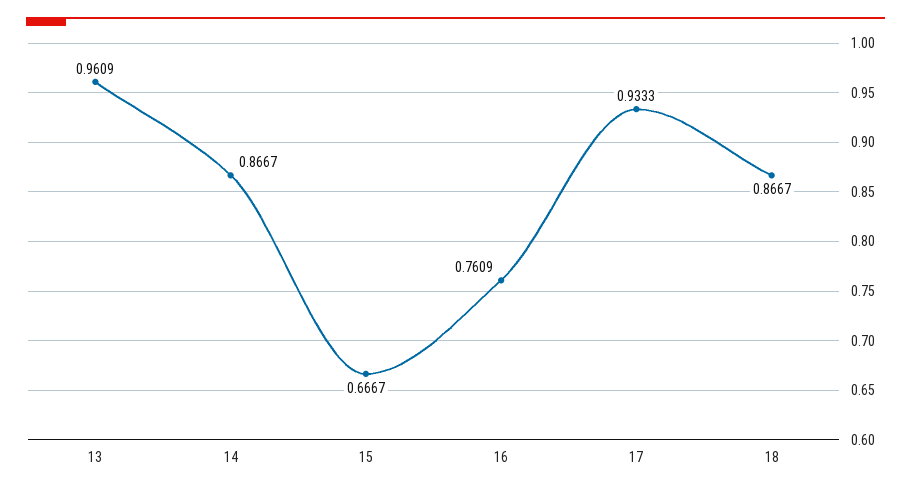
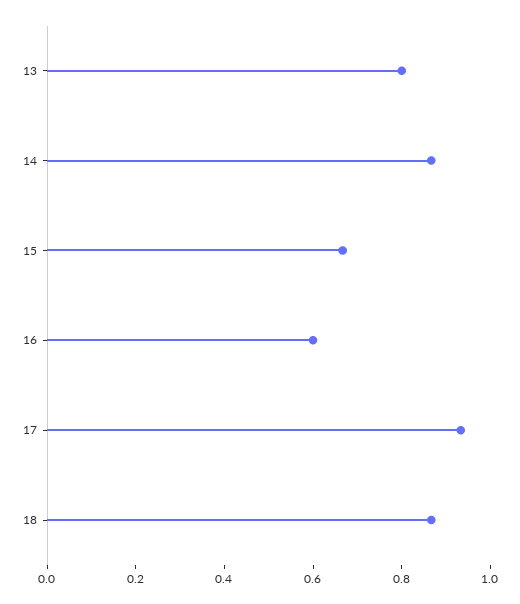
13: 0.9609 -> 0.8
16: 0.7609 -> 0.6

